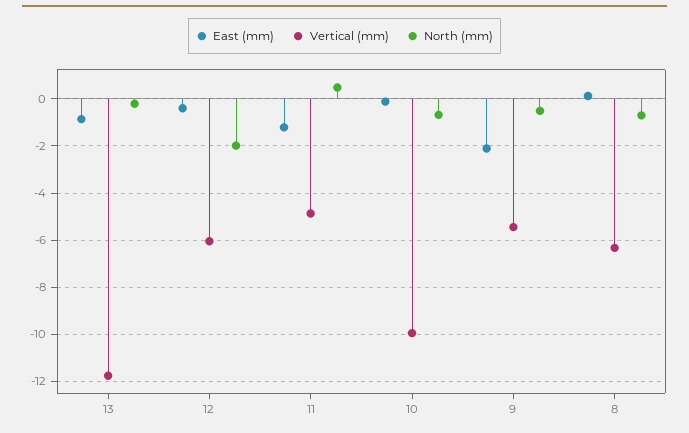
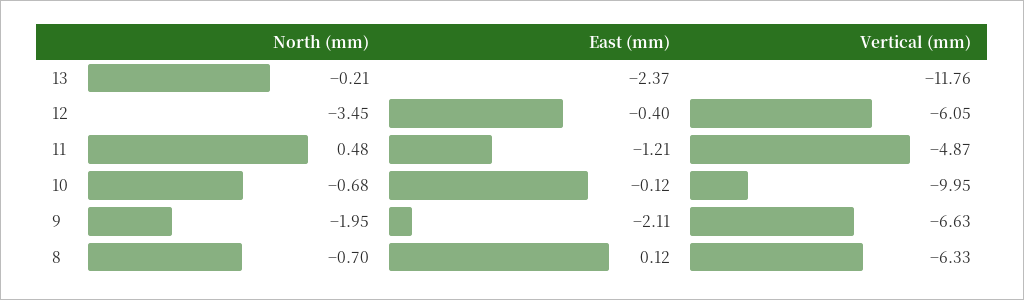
East (mm), 13: -1 -> -2.37
North (mm), 12: -2 -> -3.45
Vertical (mm), 9: -5.5 -> -6.63
North (mm), 9: -0.5 -> -1.95

